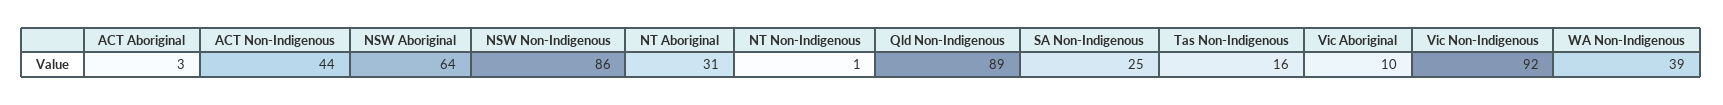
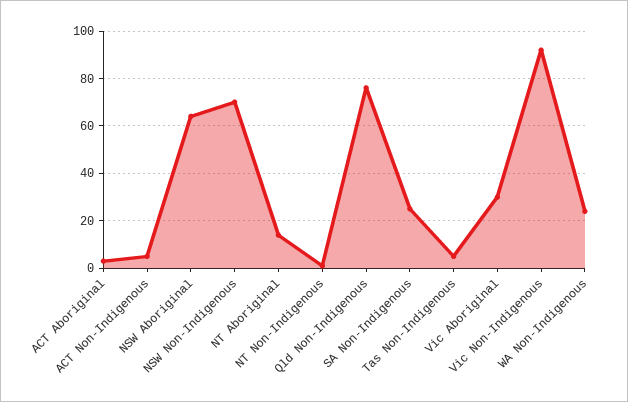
ACT Non-Indigenous: 44 -> 5
NSW Non-Indigenous: 86 -> 70
NT Aboriginal: 31 -> 15
Qld Non-Indigenous: 89 -> 75
Tas Non-Indigenous: 16 -> 5
Vic Aboriginal: 10 -> 30
WA Non-Indigenous: 39 -> 25

